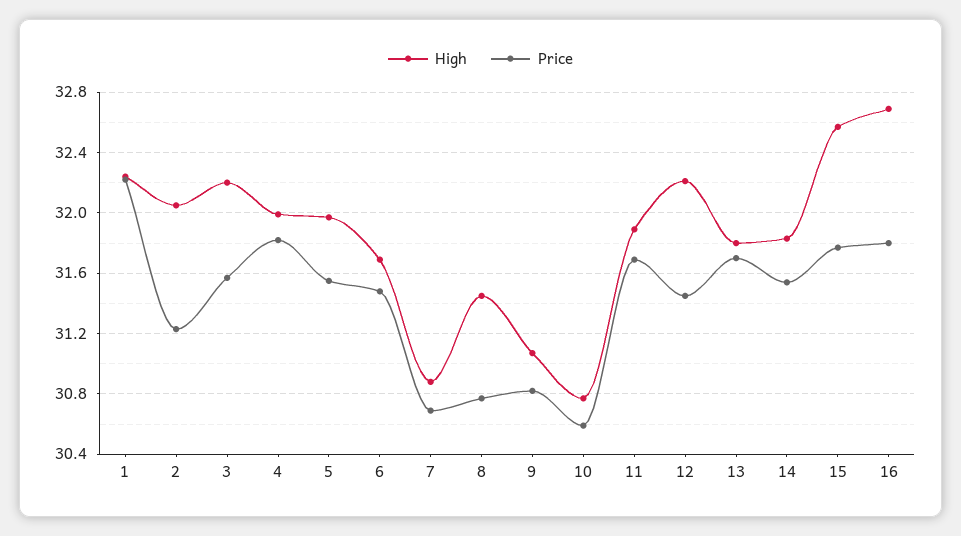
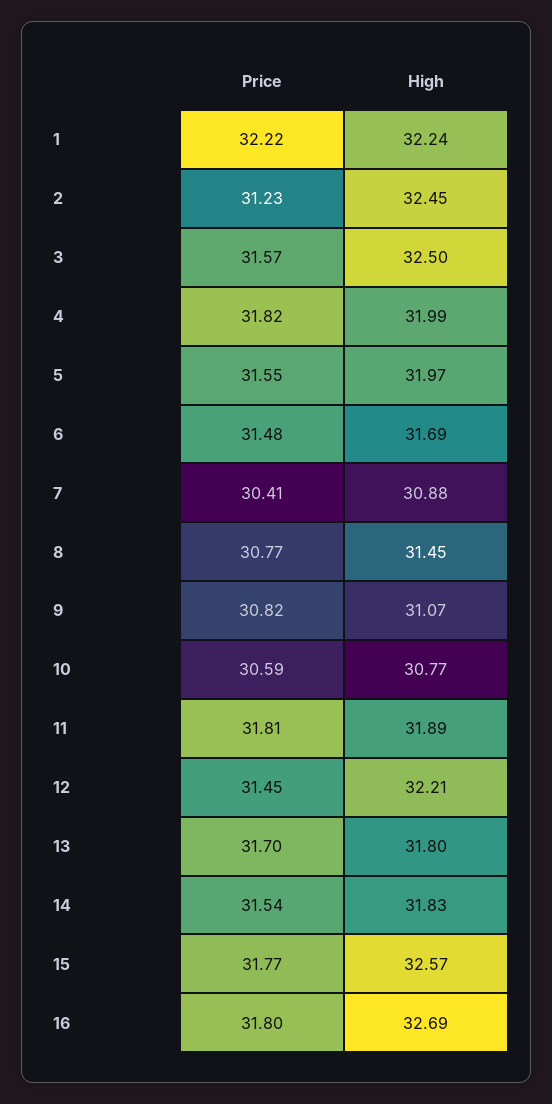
High, 2: 32.05 -> 32.45
High, 3: 32.2 -> 32.5
Price, 7: 30.7 -> 30.41
Price, 11: 31.7 -> 31.81

